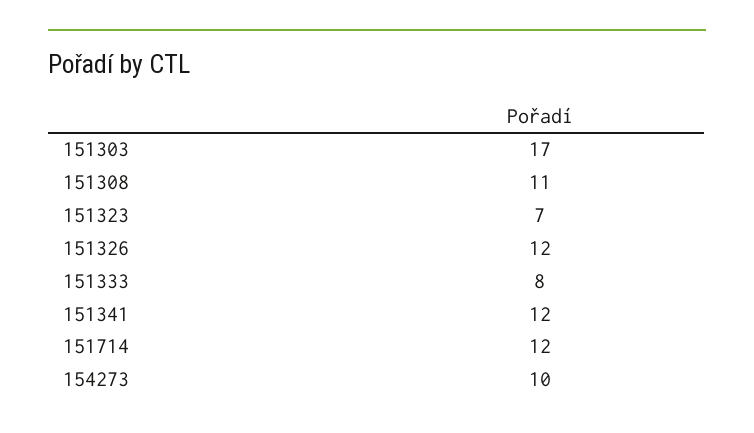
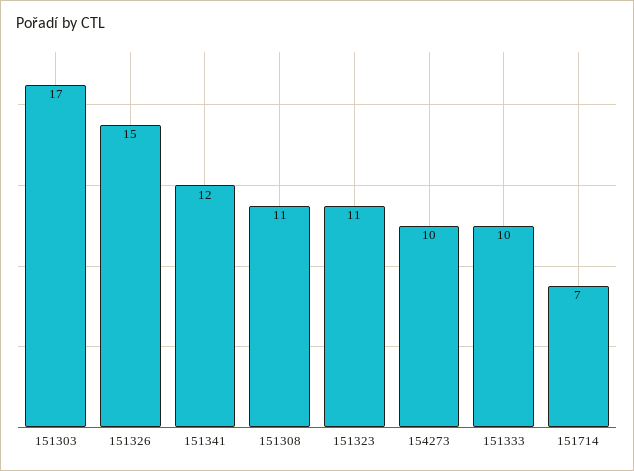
151323: 7 -> 11
151326: 12 -> 15
151333: 8 -> 10
151714: 12 -> 7

